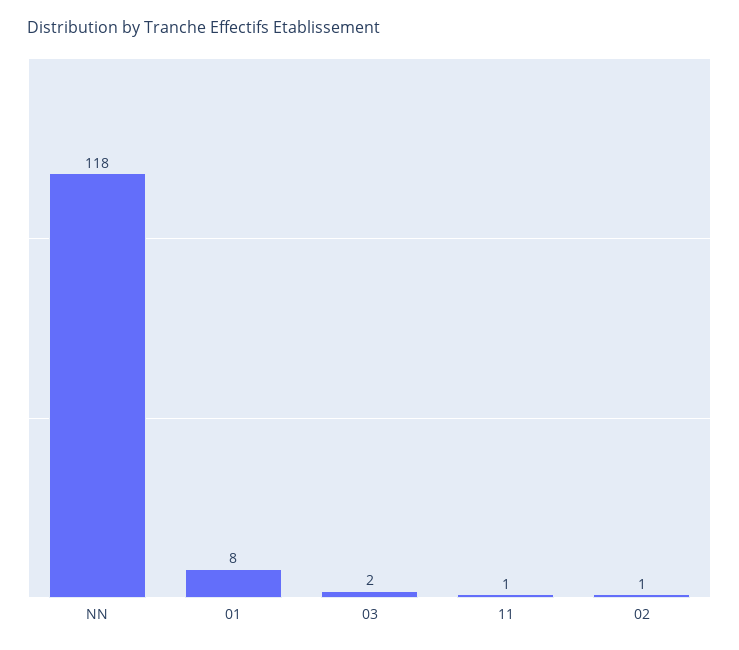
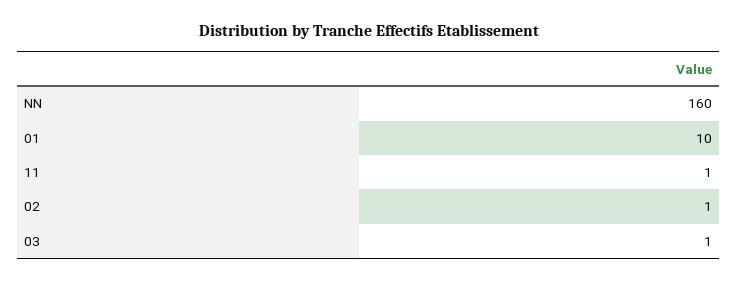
NN: 118 -> 160
01: 8 -> 10
03: 2 -> 1

